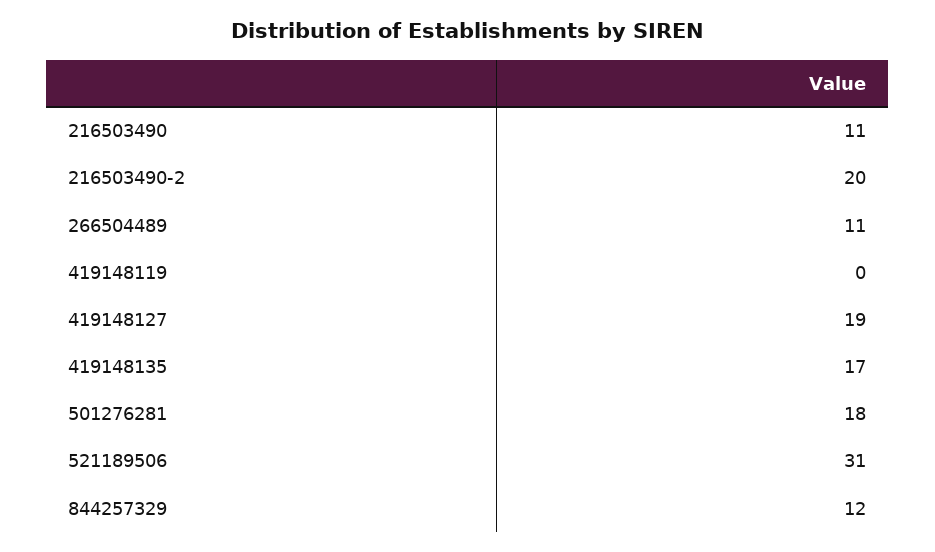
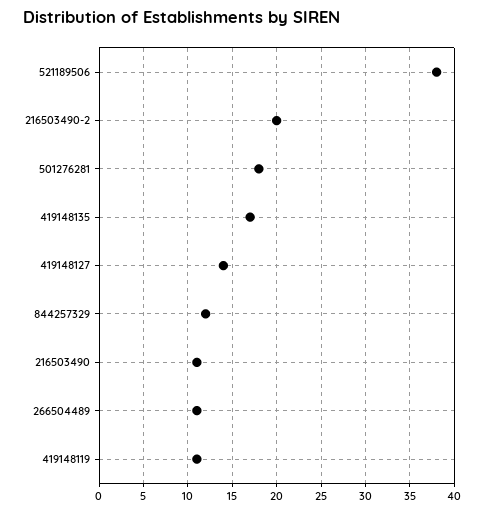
419148119: 0 -> 11
419148127: 19 -> 14
521189506: 31 -> 38

